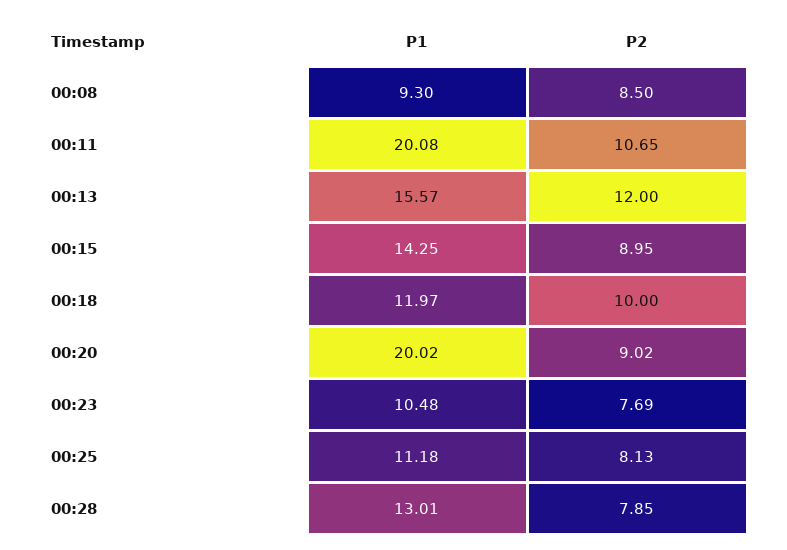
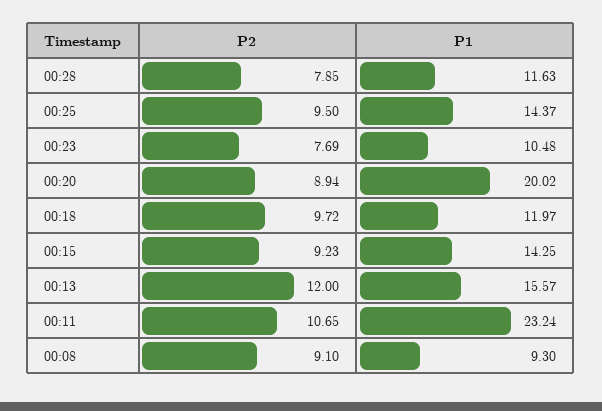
P2, 00:08: 8.5 -> 9.1
P1, 00:11: 20.08 -> 23.24
P2, 00:15: 8.95 -> 9.23
P2, 00:18: 10 -> 9.72
P2, 00:20: 9.02 -> 8.94
P1, 00:25: 11.18 -> 14.37
P2, 00:25: 8.13 -> 9.5
P1, 00:28: 13.01 -> 11.63

